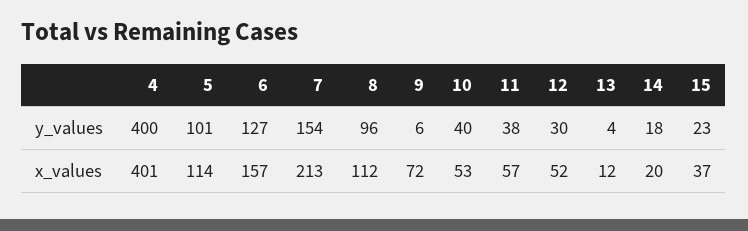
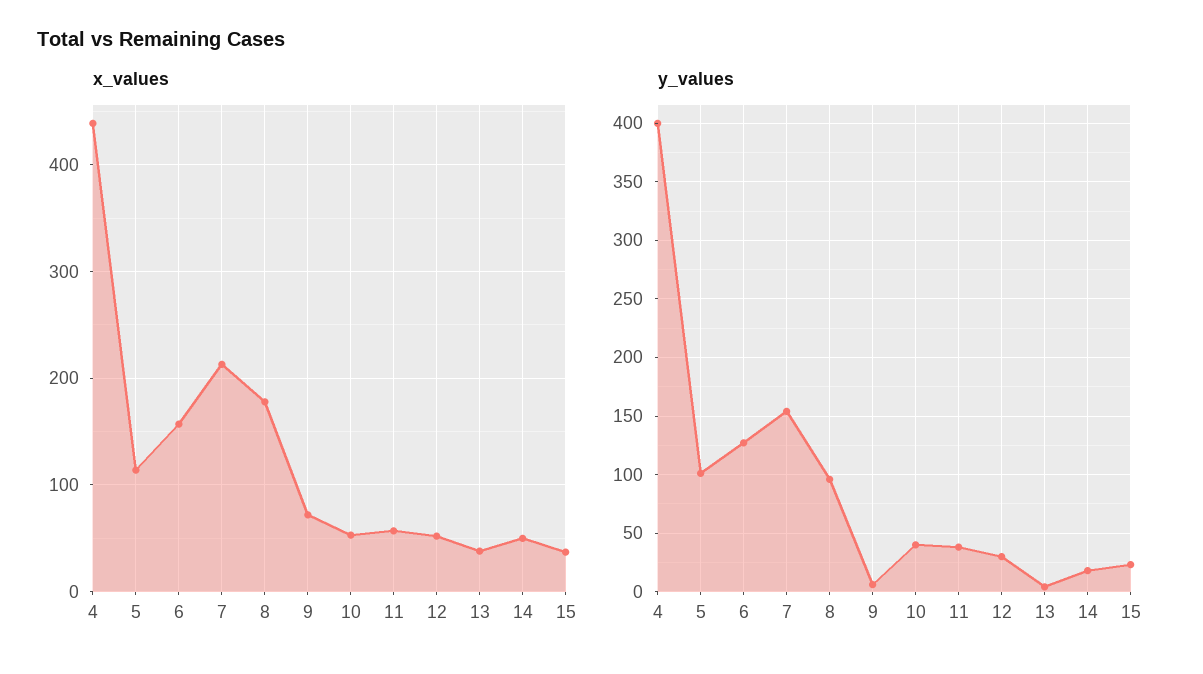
x_values, 4: 401 -> 440
x_values, 8: 112 -> 180
x_values, 13: 12 -> 40
x_values, 14: 20 -> 50

